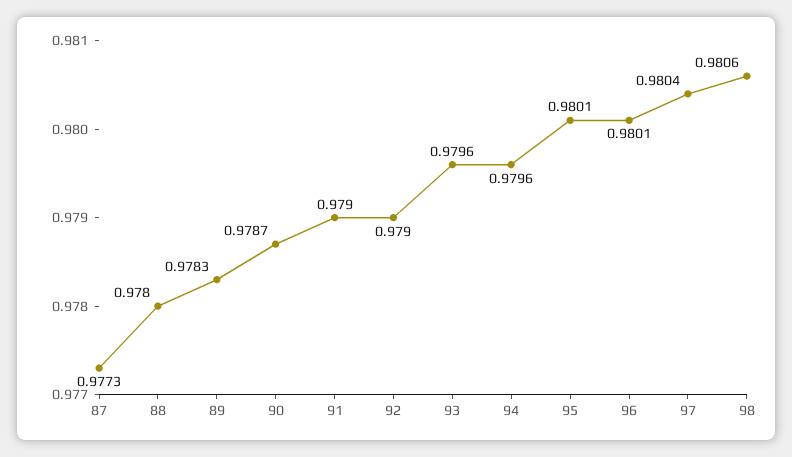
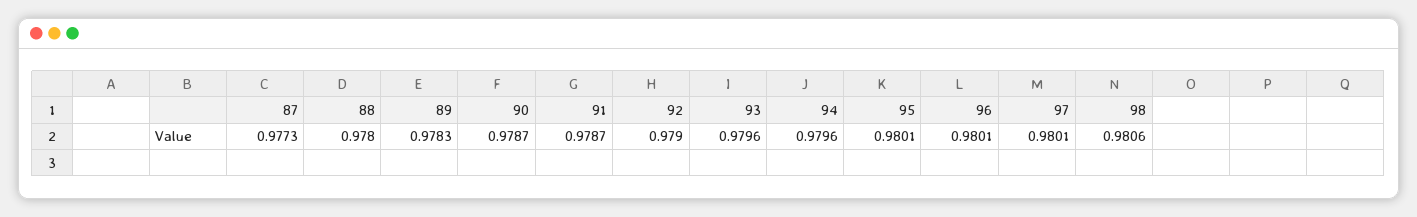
91: 0.979 -> 0.9787
97: 0.9804 -> 0.9801

